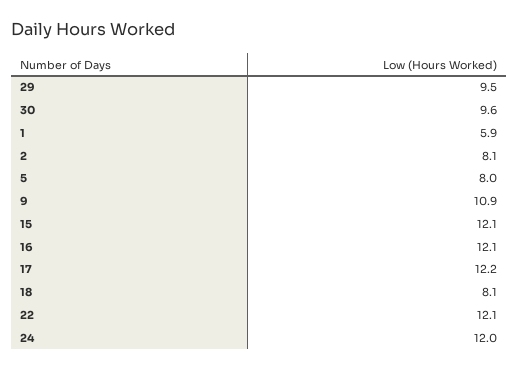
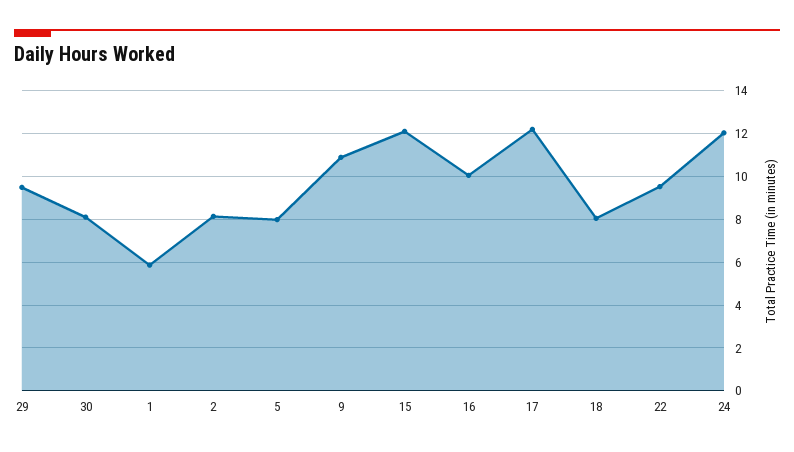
30: 9.6 -> 8
16: 12.1 -> 10
22: 12.1 -> 9.5

